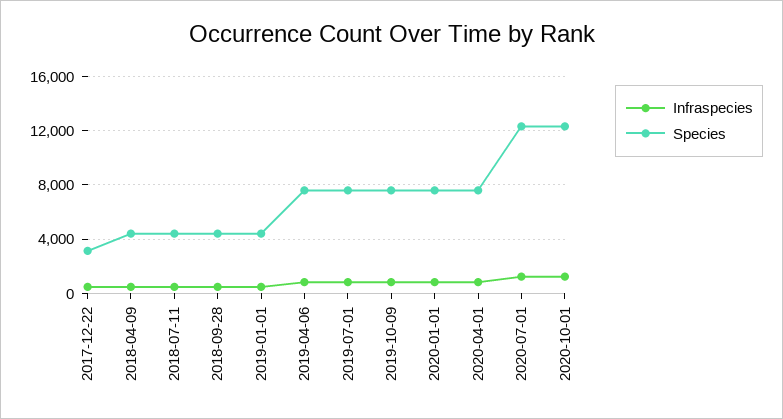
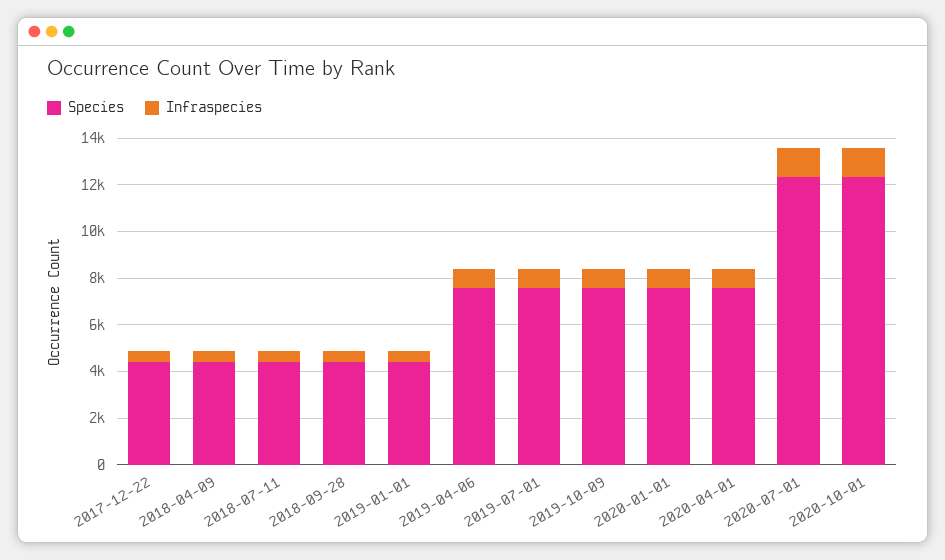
Species, 2017-12-22: 3000 -> 4500

